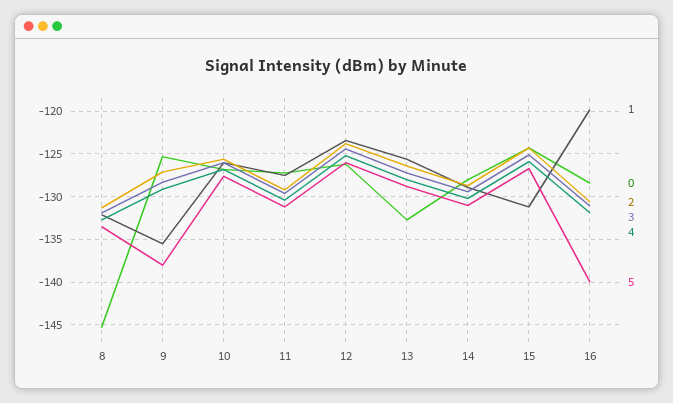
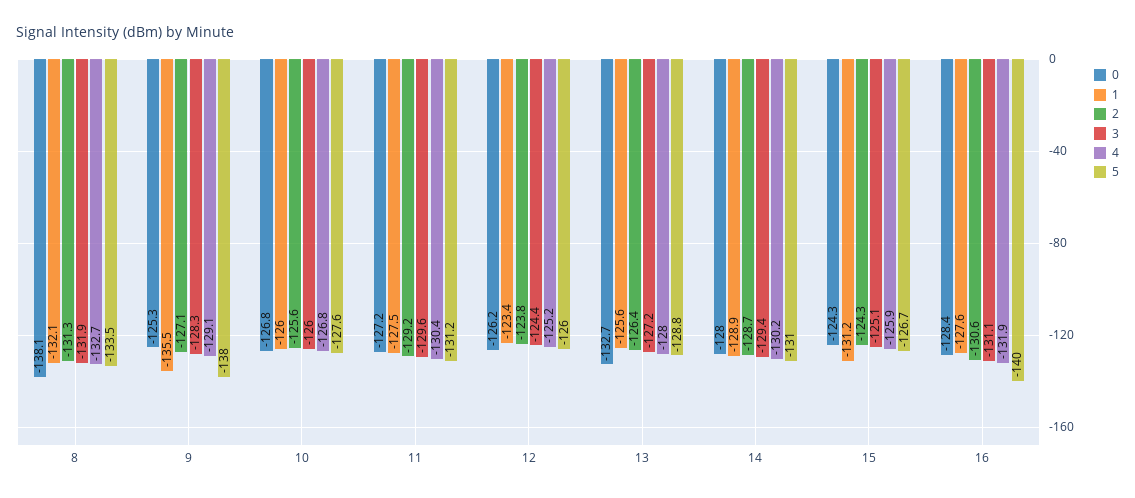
0, 8: -145 -> -138.1
1, 16: -120 -> -127.6

